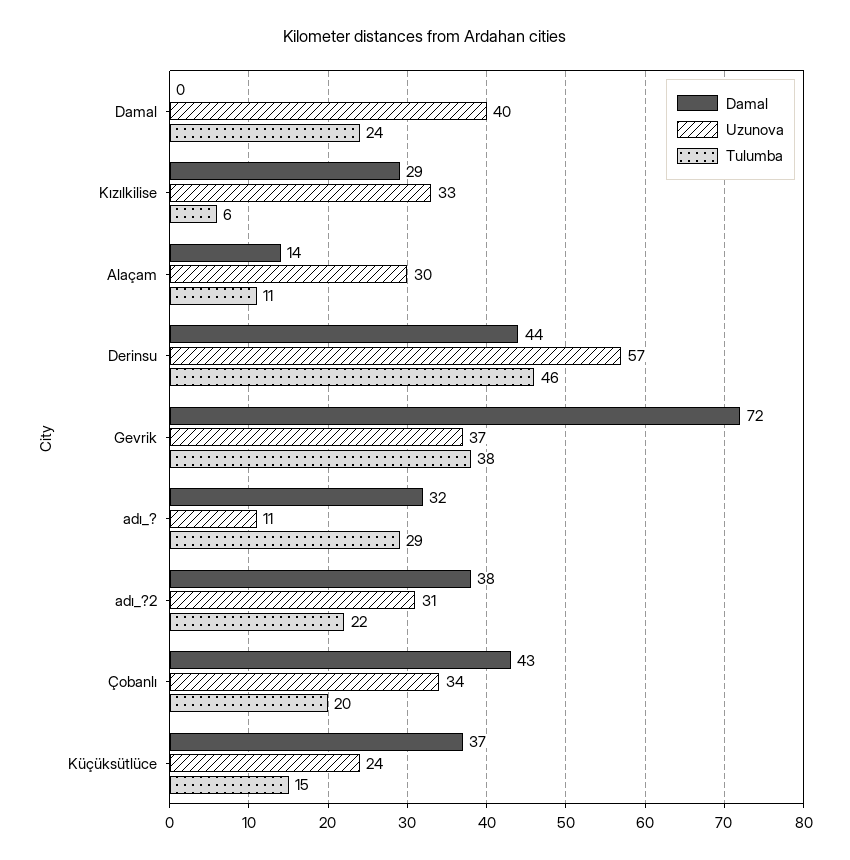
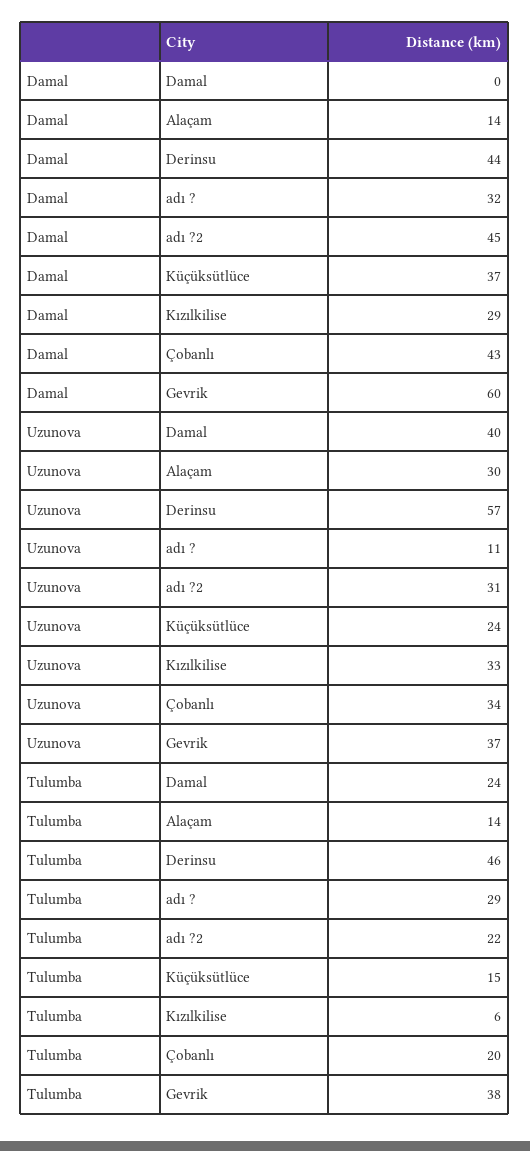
Tulumba, Alaçam: 11 -> 14
Damal, Gevrik: 72 -> 60
Damal, adı_?2: 38 -> 45

